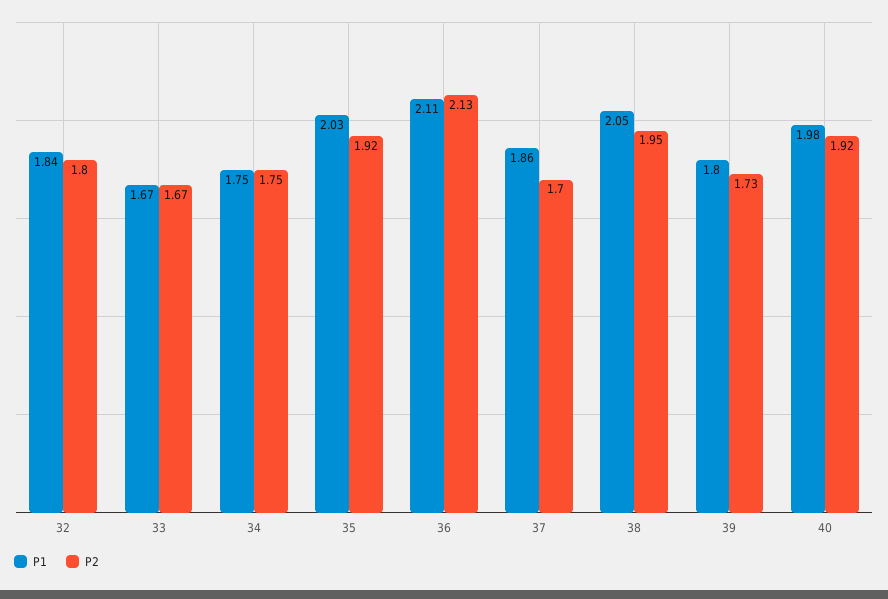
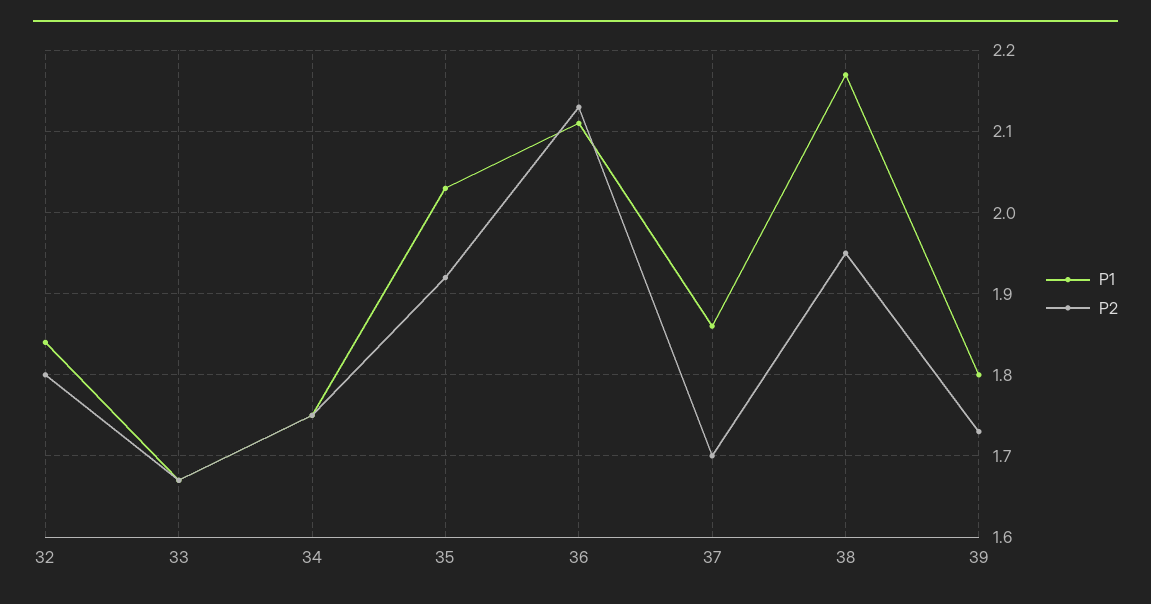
P1, 38: 2.05 -> 2.17
P1, 40: 1.98 -> none
P2, 40: 1.92 -> none

